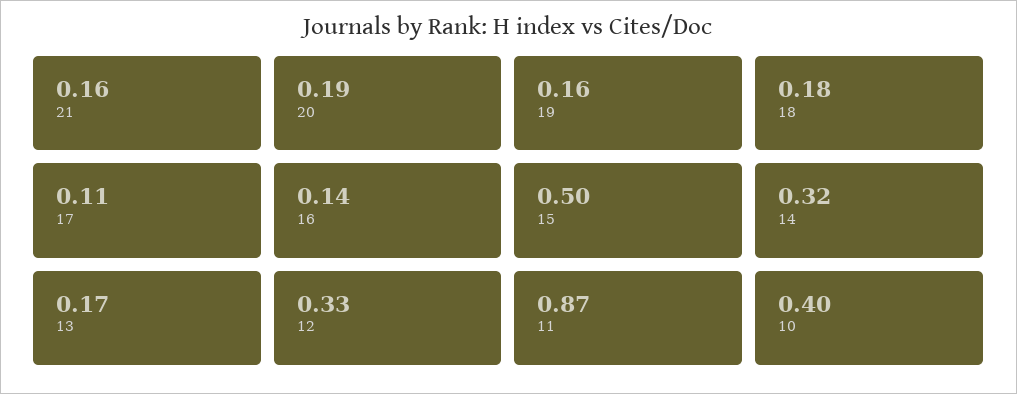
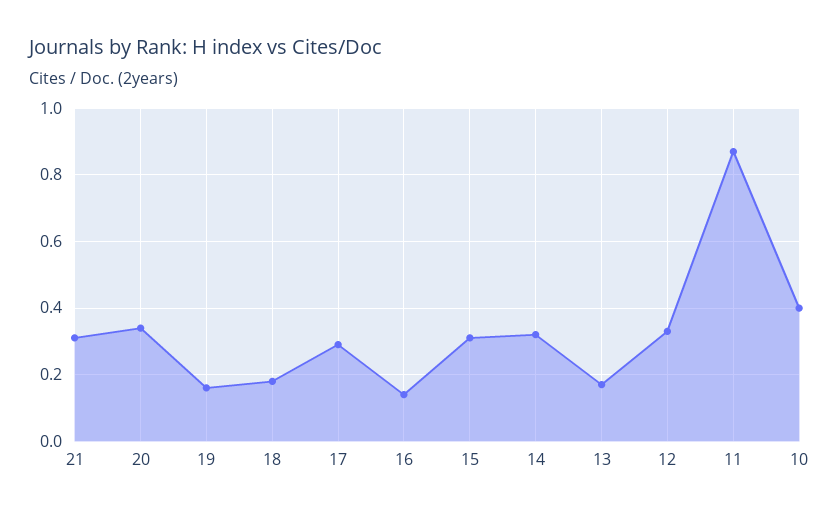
21: 0.16 -> 0.3
20: 0.19 -> 0.35
17: 0.11 -> 0.3
15: 0.5 -> 0.3

